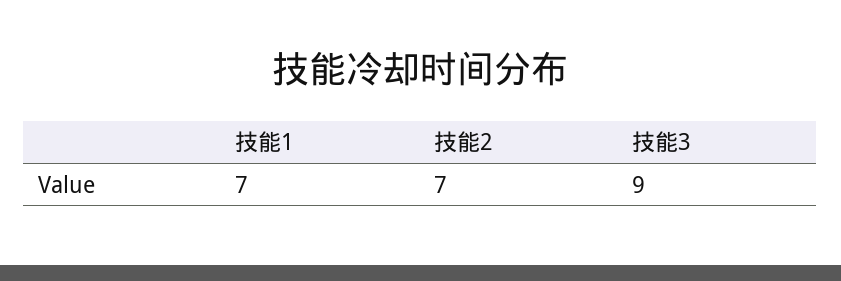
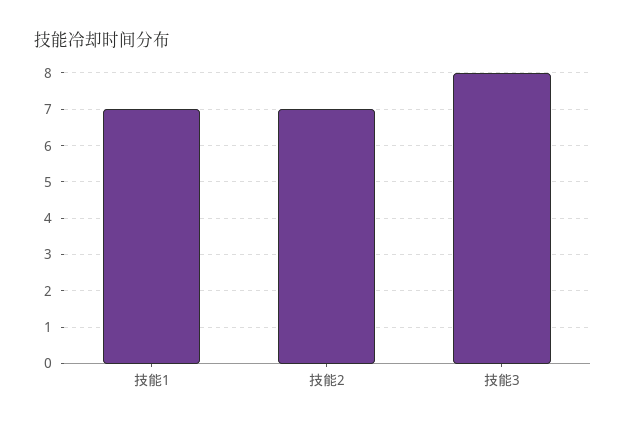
技能3: 9 -> 8

